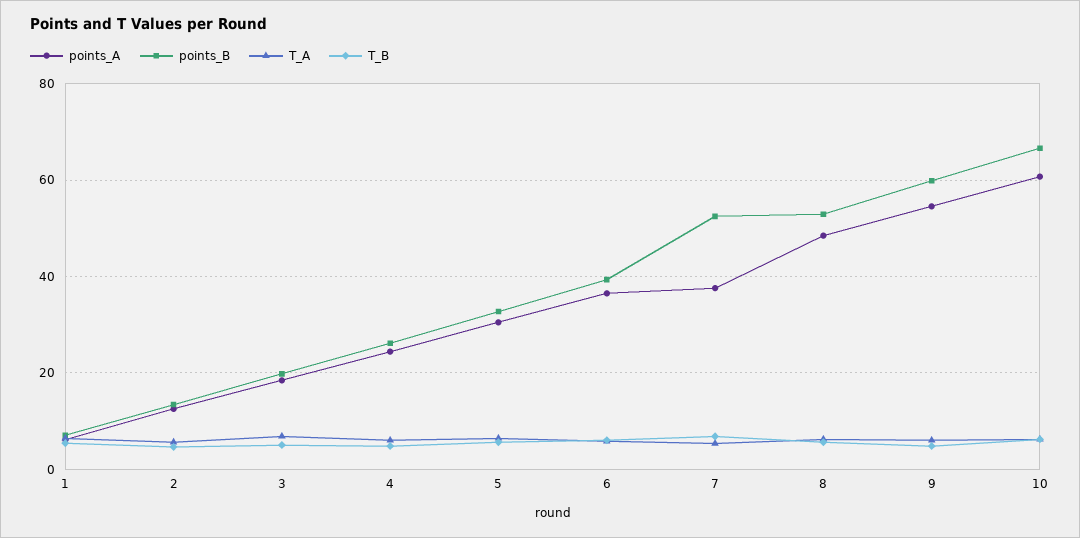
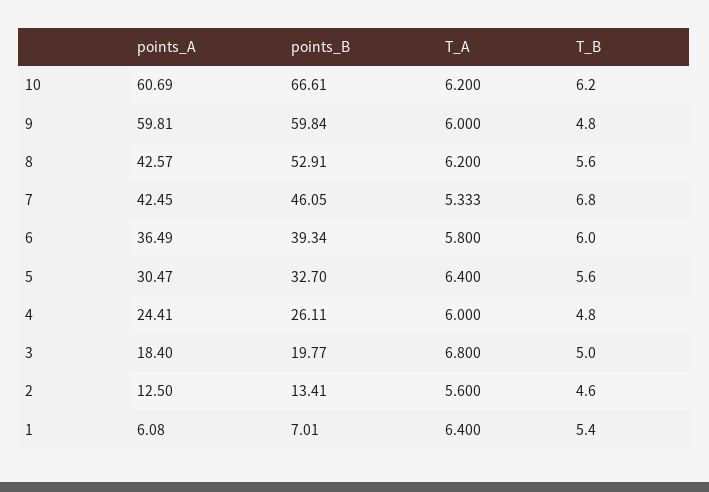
points_A, 7: 38 -> 42.45
points_B, 7: 52 -> 46.05
points_A, 8: 48 -> 42.57
points_A, 9: 54 -> 59.81

